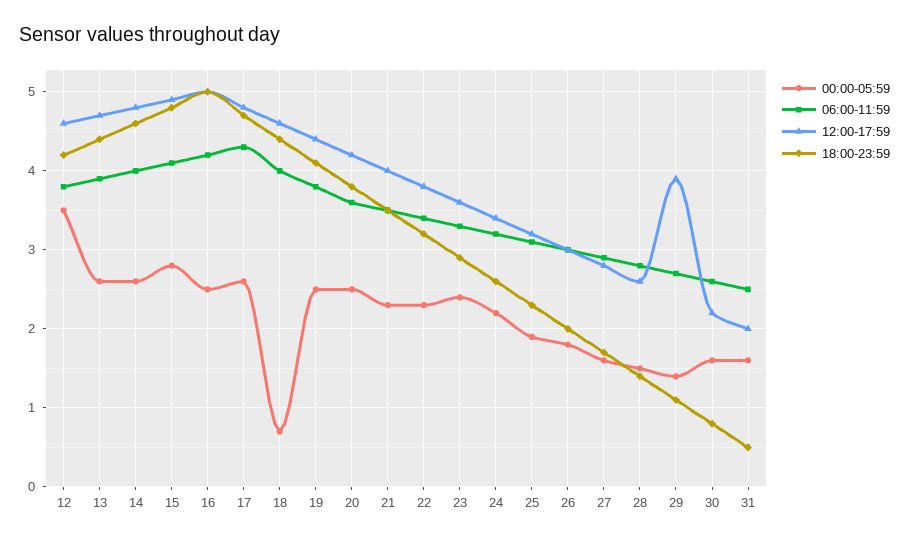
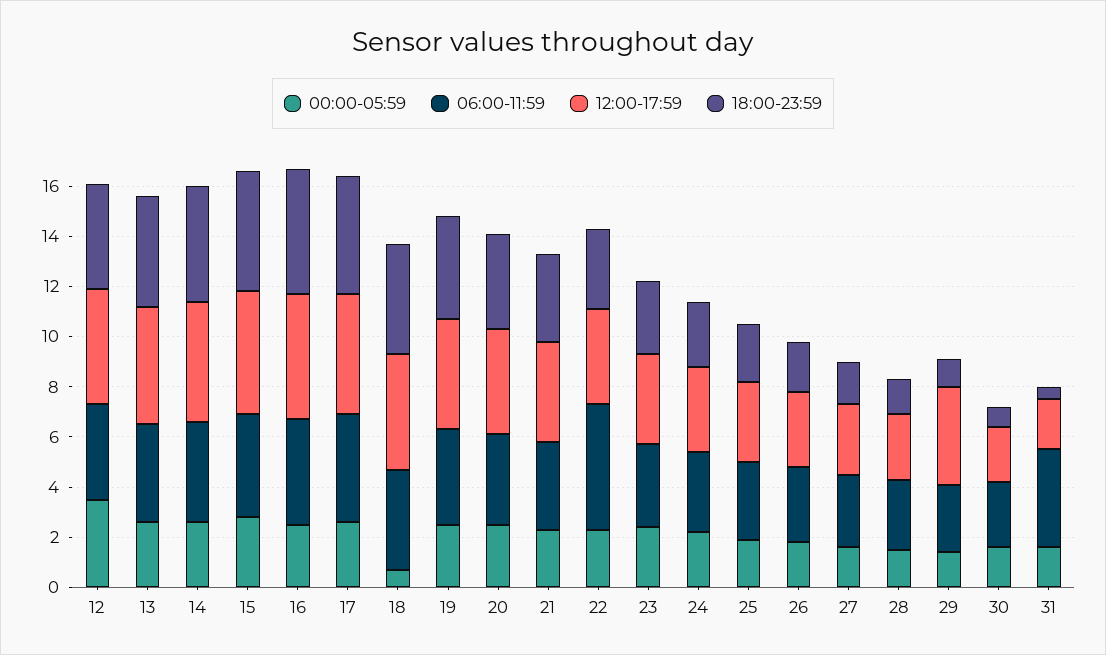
06:00-11:59, 22: 3.4 -> 5
06:00-11:59, 31: 2.5 -> 4

